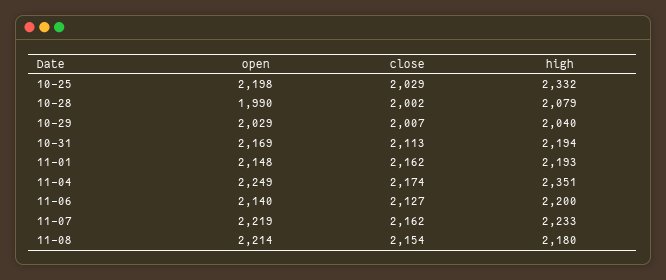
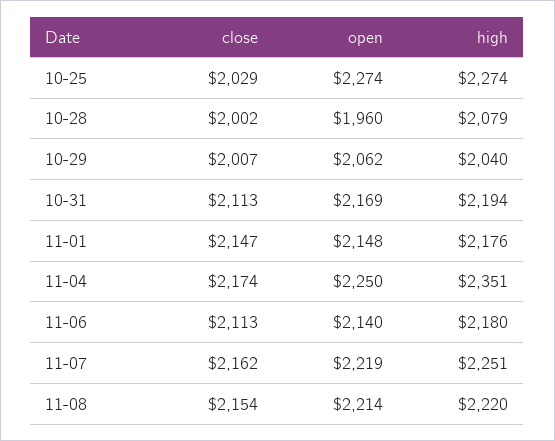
open, 10-25: 2198 -> 2274
high, 10-25: 2332 -> 2274
open, 10-28: 1990 -> 1960
open, 10-29: 2029 -> 2062
close, 11-01: 2162 -> 2147
high, 11-01: 2193 -> 2176
open, 11-04: 2249 -> 2250
close, 11-06: 2127 -> 2113
high, 11-06: 2200 -> 2180
high, 11-07: 2233 -> 2251
high, 11-08: 2180 -> 2220

